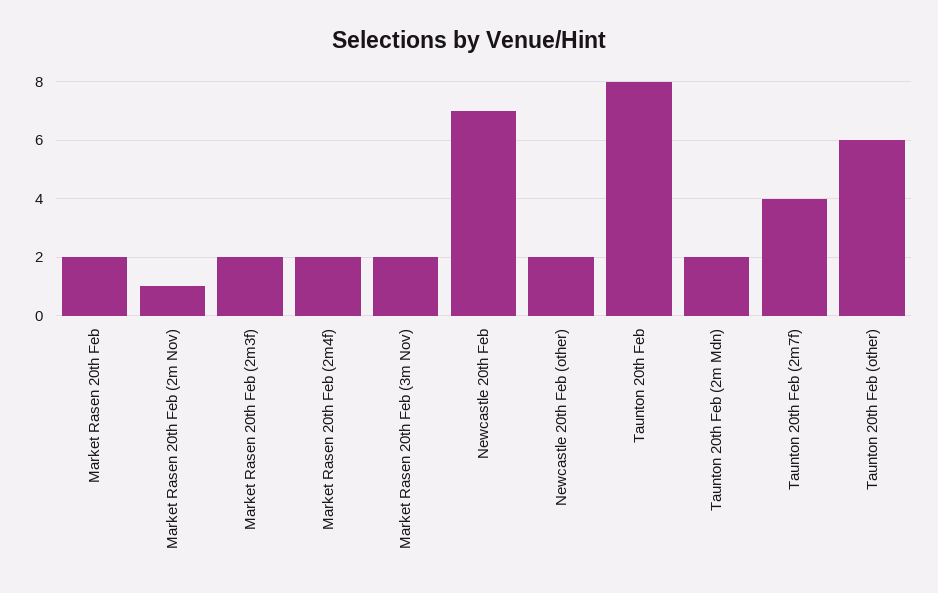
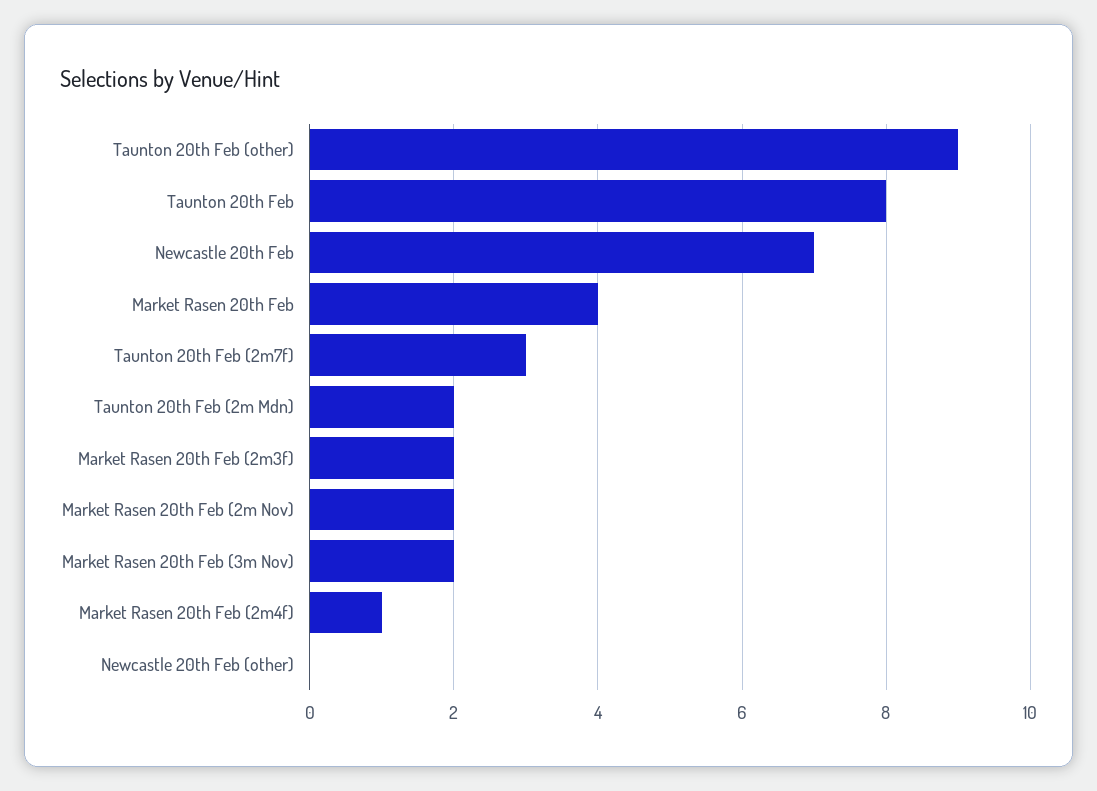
Market Rasen 20th Feb: 2 -> 4
Market Rasen 20th Feb (2m Nov): 1 -> 2
Market Rasen 20th Feb (2m4f): 2 -> 1
Newcastle 20th Feb (other): 2 -> 0
Taunton 20th Feb (2m7f): 4 -> 3
Taunton 20th Feb (other): 6 -> 9

